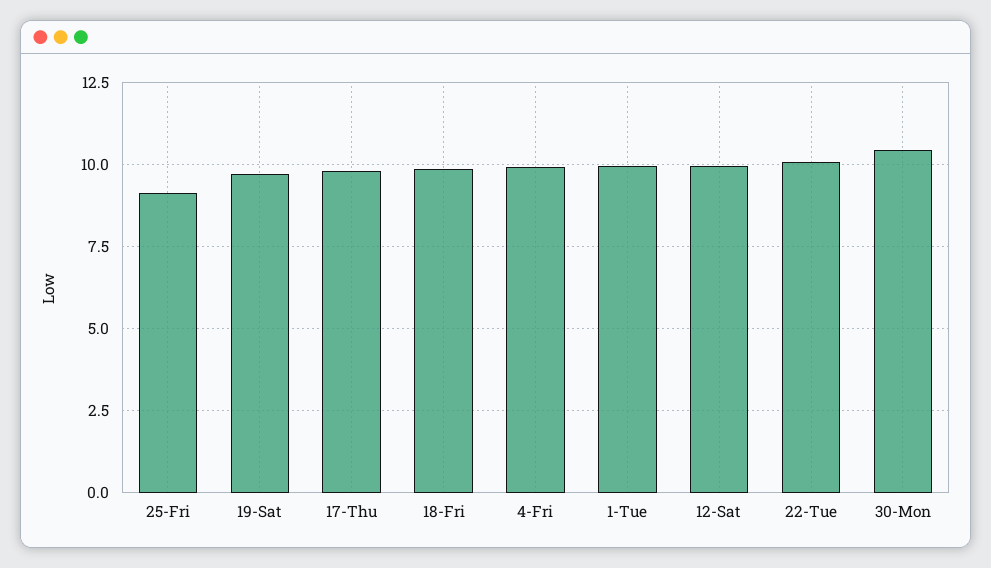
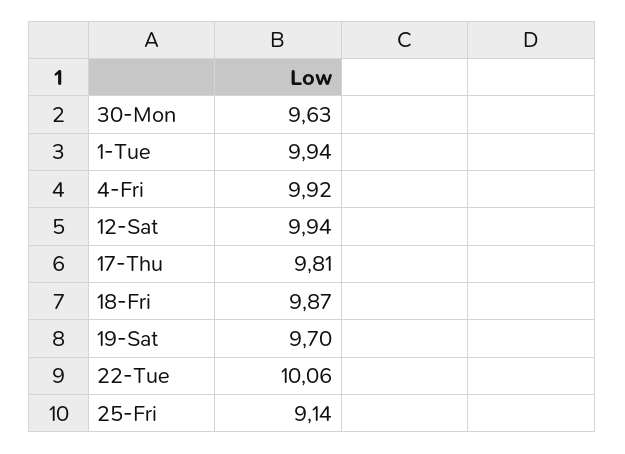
30-Mon: 10.5 -> 9.63

